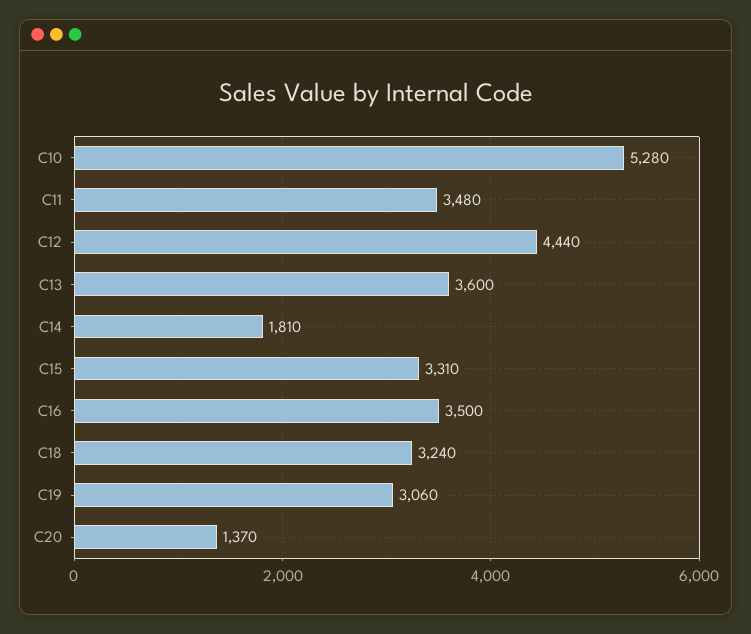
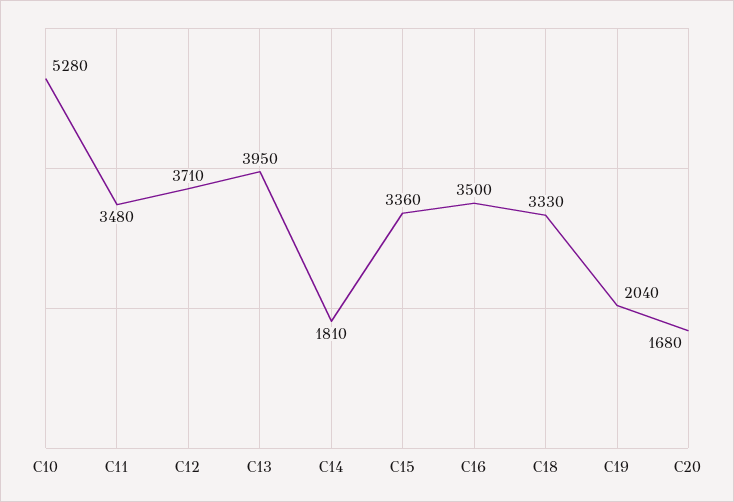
C12: 4440 -> 3710
C13: 3600 -> 3950
C15: 3310 -> 3360
C18: 3240 -> 3330
C19: 3060 -> 2040
C20: 1370 -> 1680

